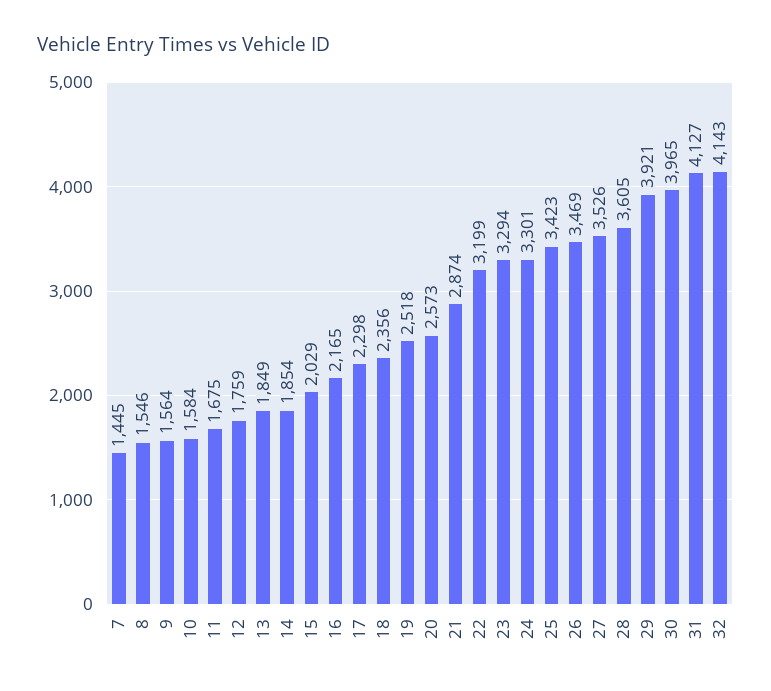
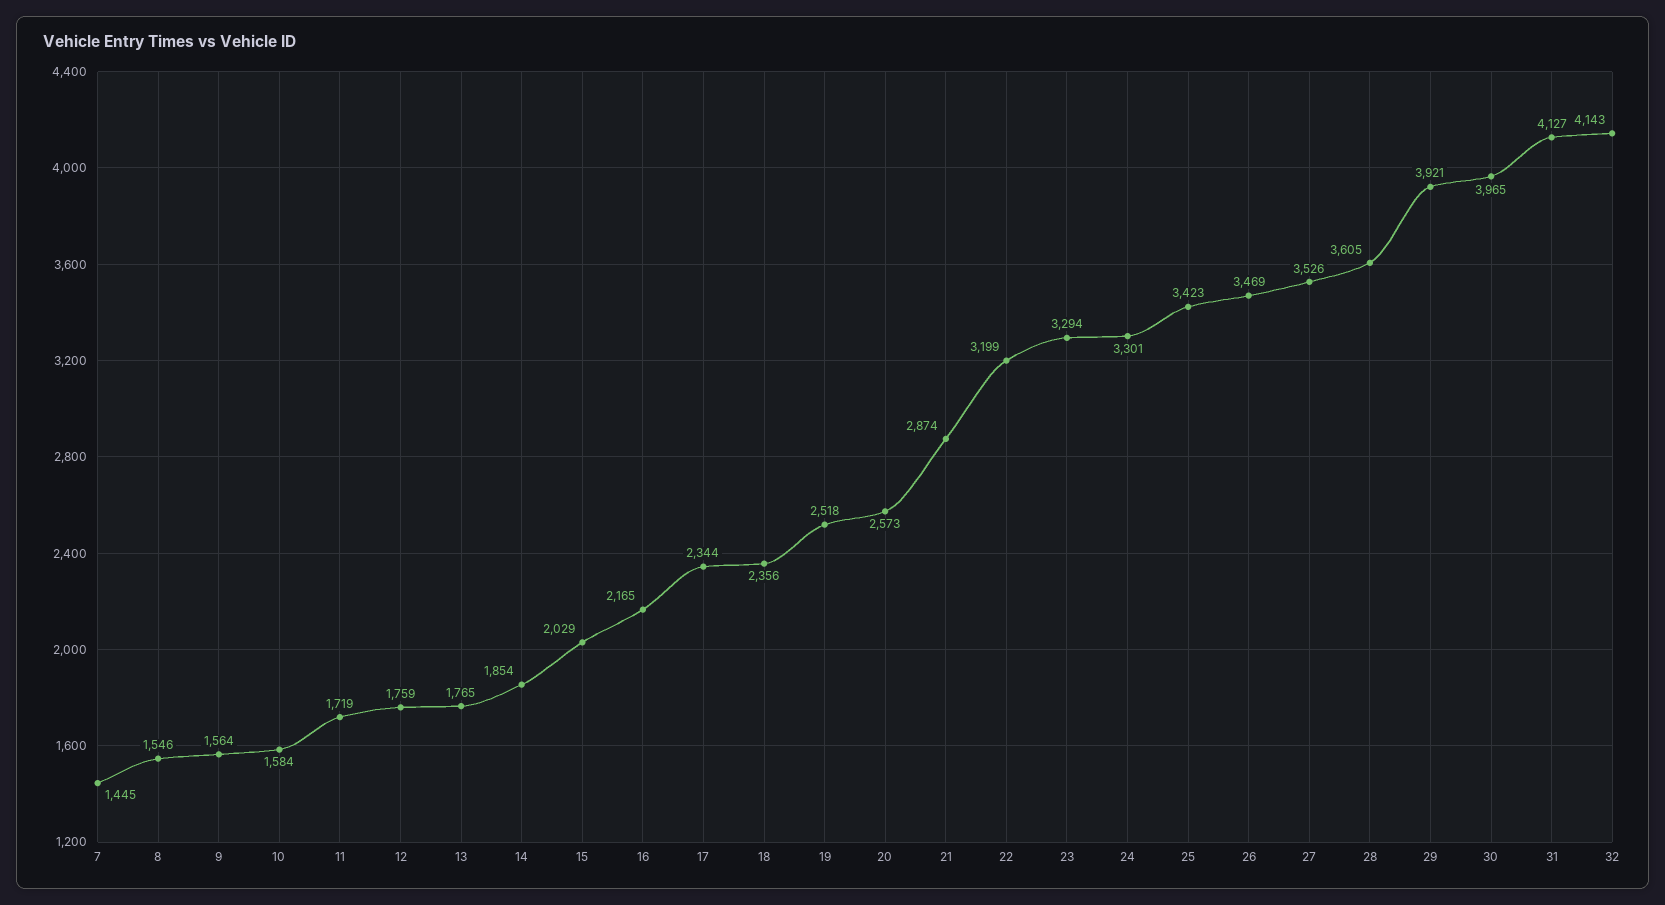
11: 1675 -> 1719
13: 1849 -> 1765
17: 2298 -> 2344

